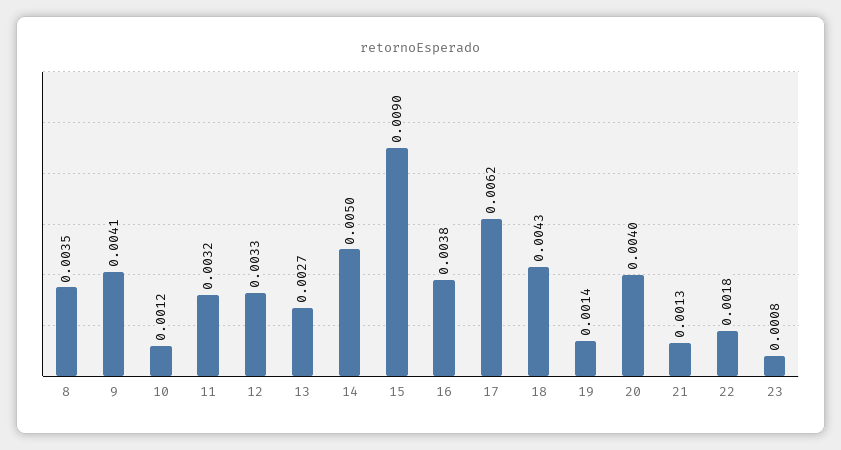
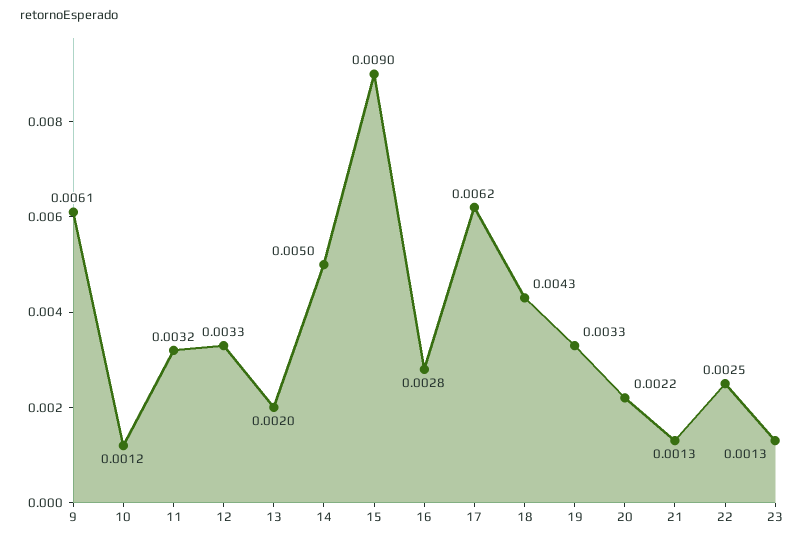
8: 0.0035 -> none
9: 0.0041 -> 0.0061
13: 0.0027 -> 0.002
16: 0.0038 -> 0.0028
19: 0.0014 -> 0.0033
20: 0.004 -> 0.0022
22: 0.0018 -> 0.0025
23: 0.0008 -> 0.0013

